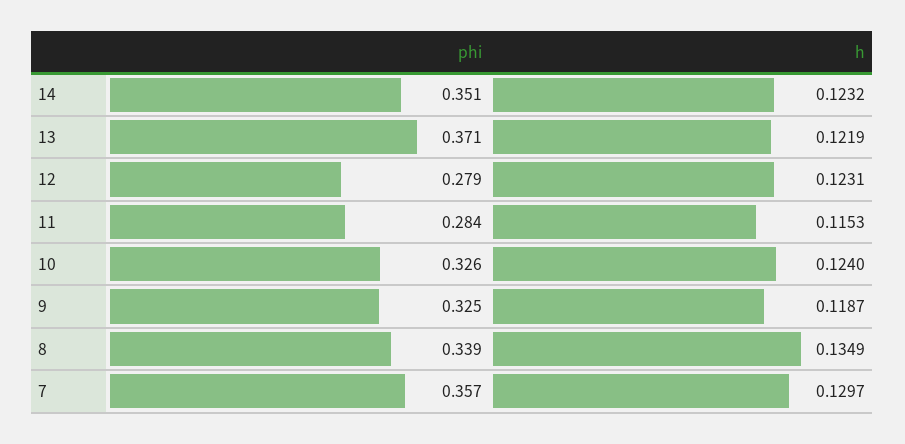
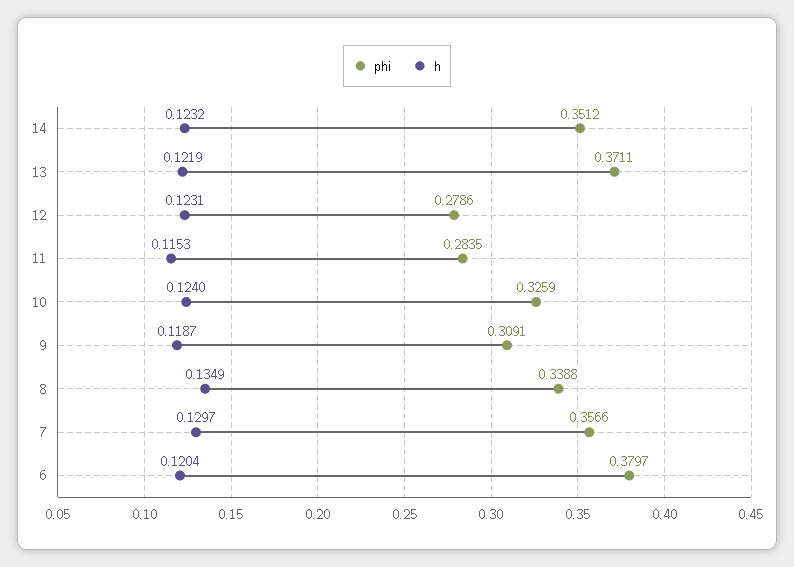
phi, 9: 0.325 -> 0.3091
phi, 6: none -> 0.3797
h, 6: none -> 0.1204

